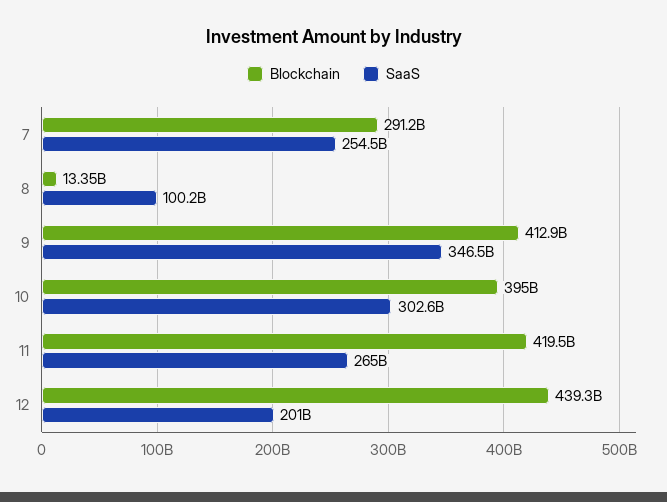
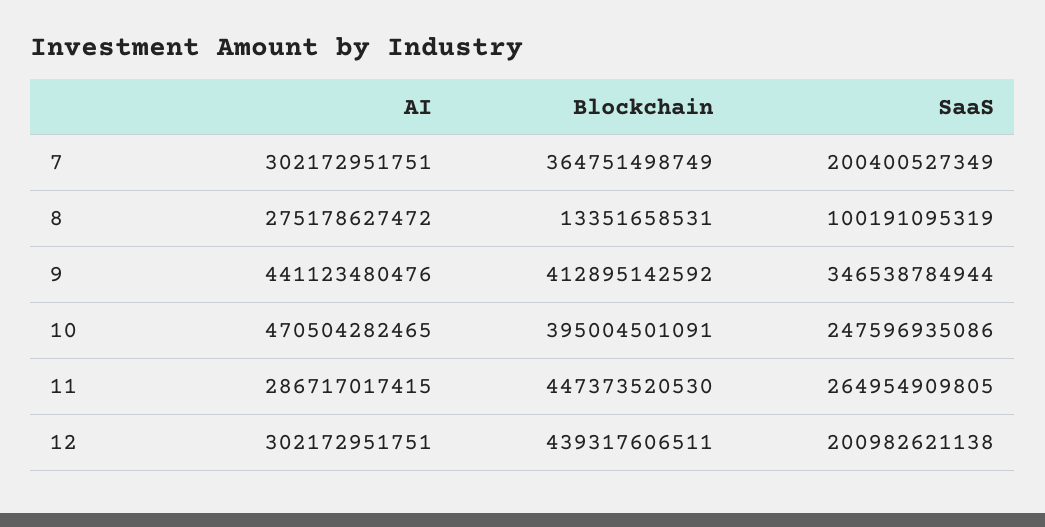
Blockchain, 7: 291200000000 -> 364751498749
SaaS, 7: 254500000000 -> 200400527349
SaaS, 10: 302600000000 -> 247596935086
Blockchain, 11: 419500000000 -> 447373520530
AI, 7: none -> 302172951751
AI, 8: none -> 275178627472
AI, 9: none -> 441123480476
AI, 10: none -> 470504282465
AI, 11: none -> 286717017415
AI, 12: none -> 302172951751

